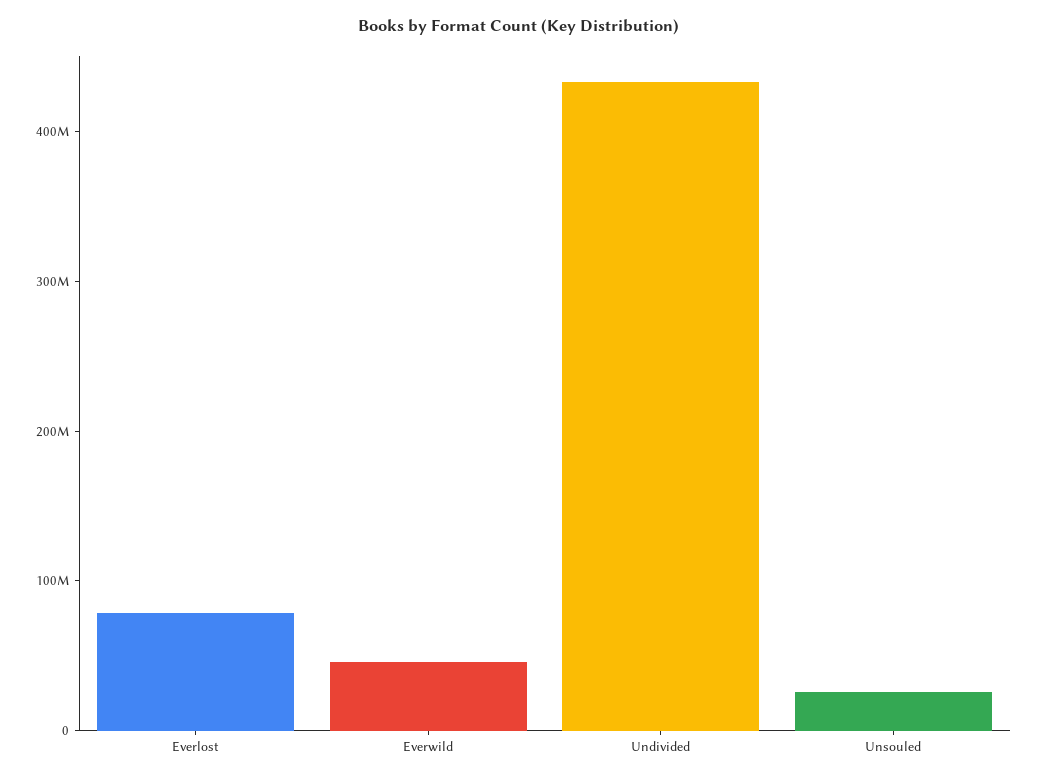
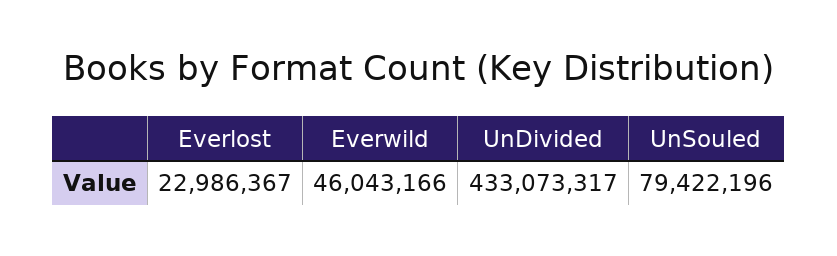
Everlost: 80000000 -> 22986367
Unsouled: 20000000 -> 79422196

